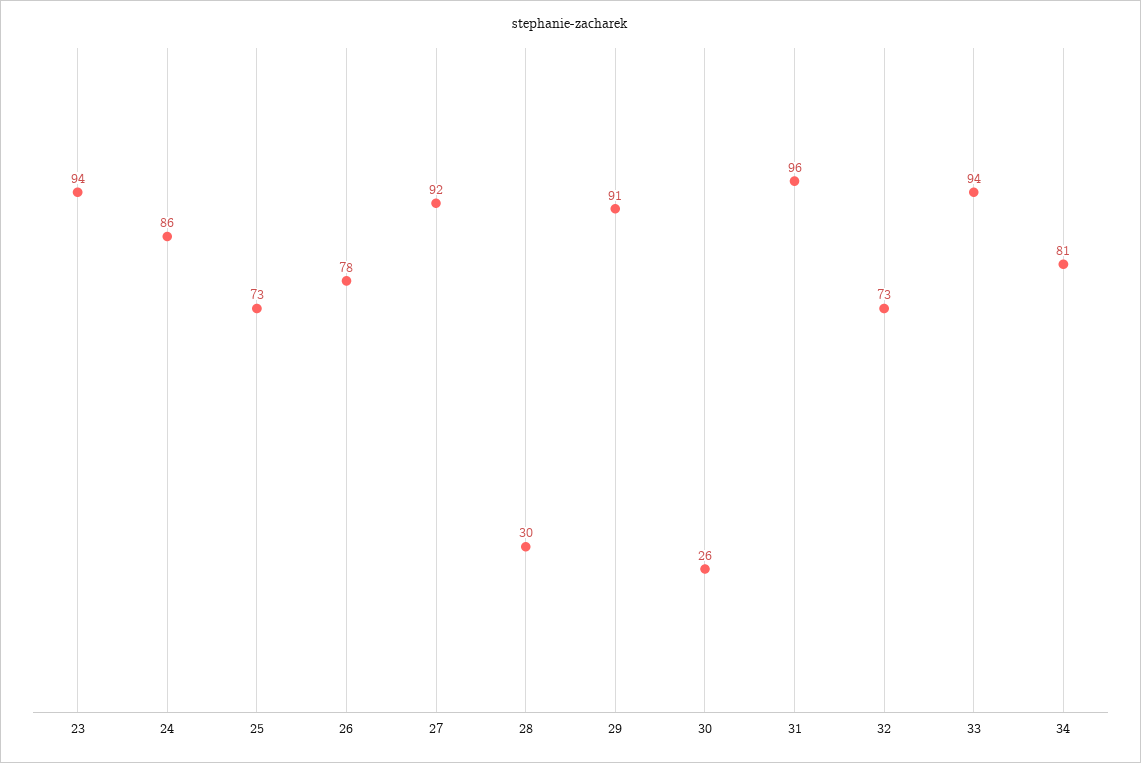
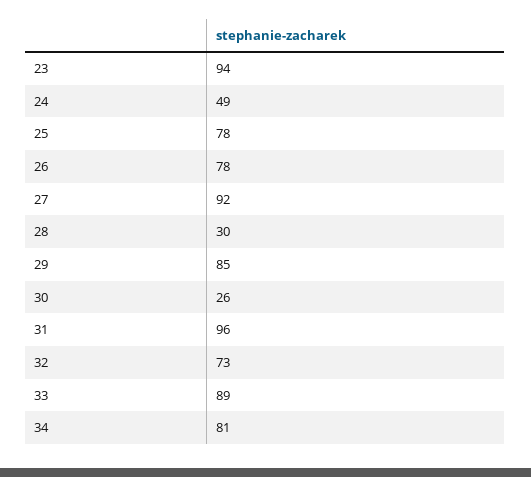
24: 86 -> 49
25: 73 -> 78
29: 91 -> 85
33: 94 -> 89

